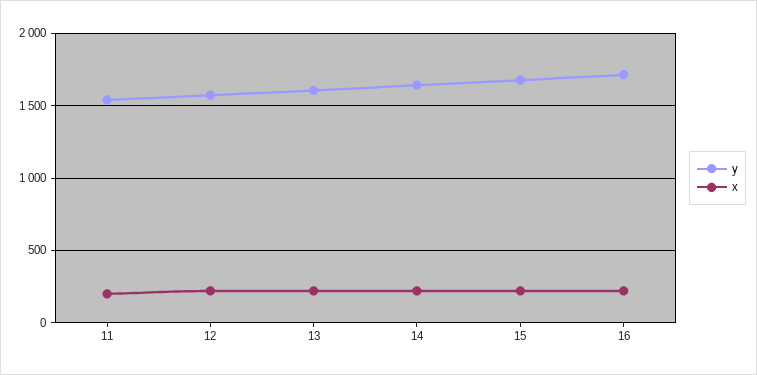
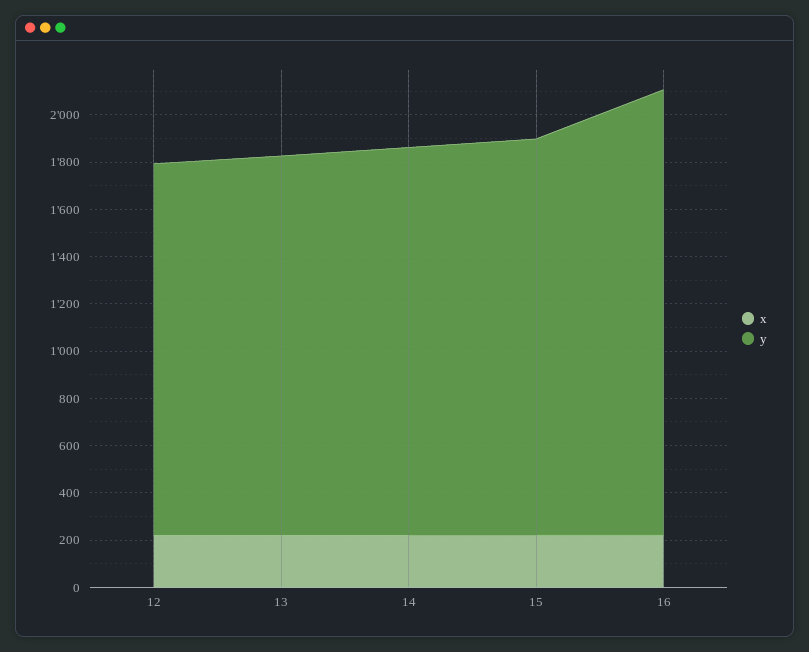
y, 11: 1550 -> none
x, 11: 200 -> none
y, 16: 1700 -> 1900

